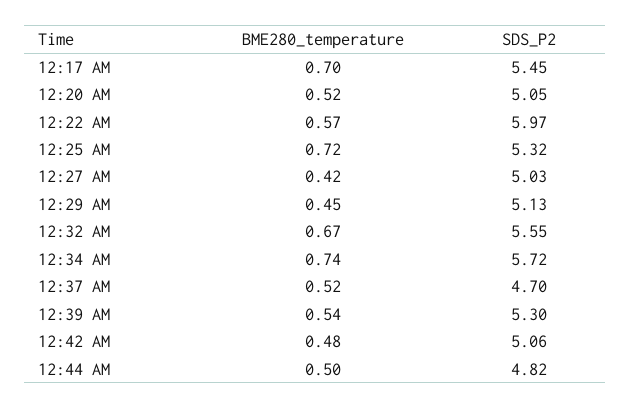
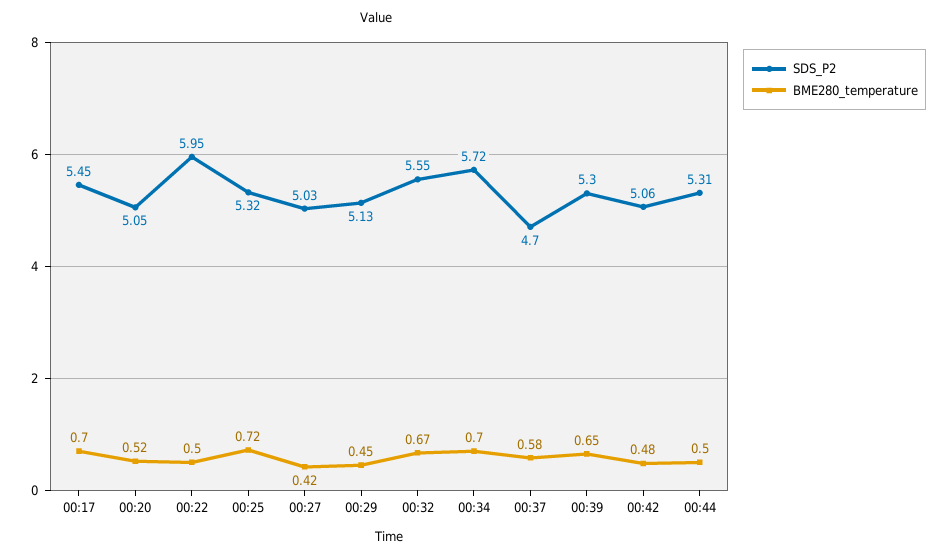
BME280_temperature, 12:22 AM: 0.57 -> 0.5
SDS_P2, 12:22 AM: 5.97 -> 5.95
BME280_temperature, 12:34 AM: 0.74 -> 0.7
BME280_temperature, 12:37 AM: 0.52 -> 0.58
BME280_temperature, 12:39 AM: 0.54 -> 0.65
SDS_P2, 12:44 AM: 4.82 -> 5.31

